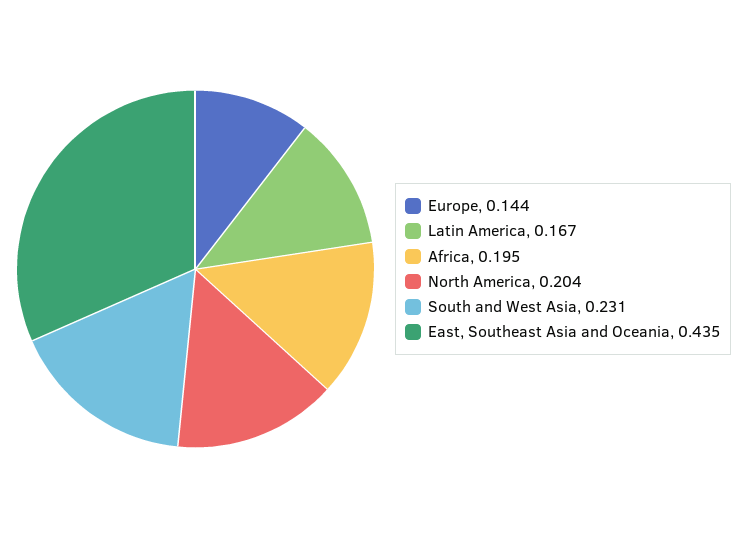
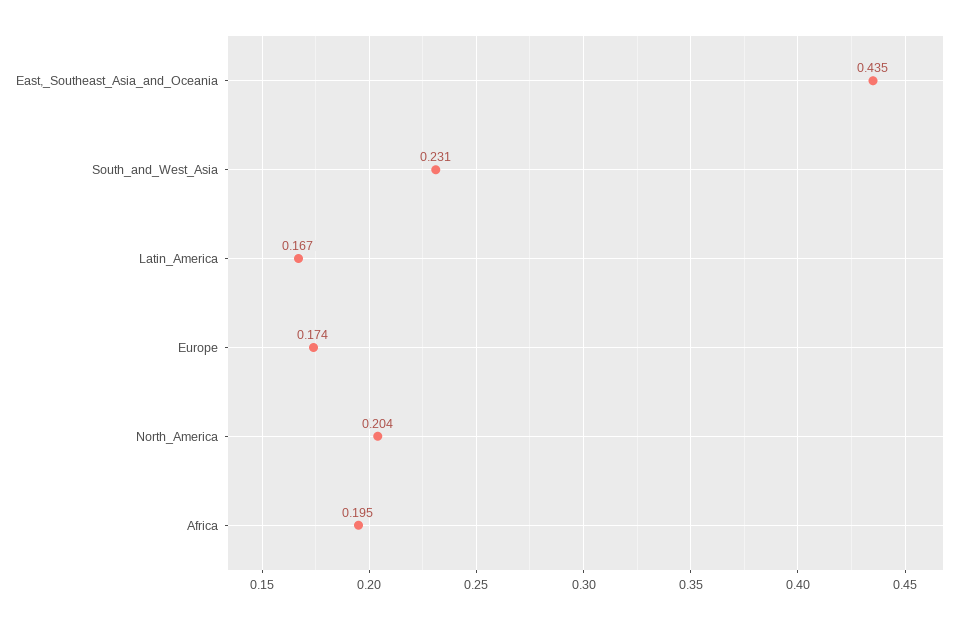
Europe: 0.144 -> 0.174

